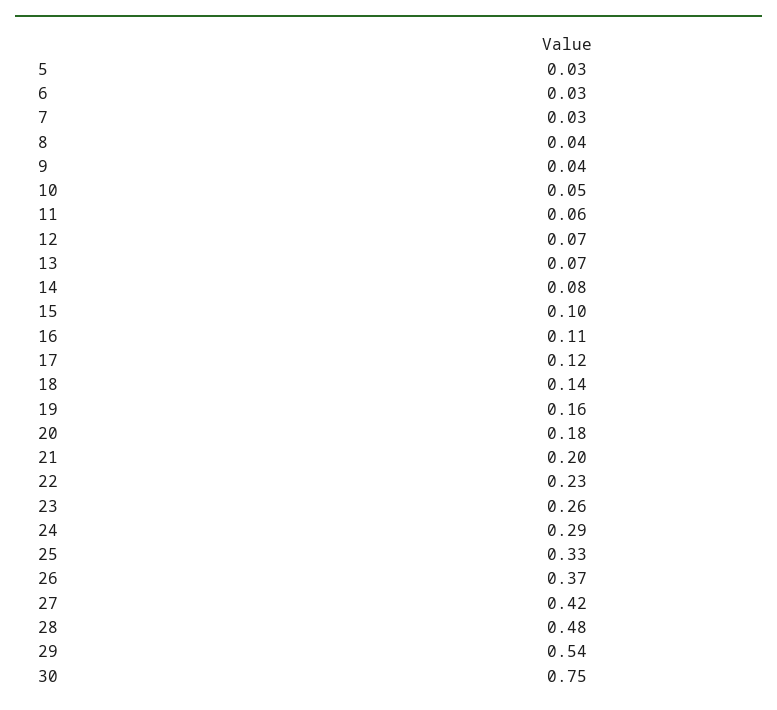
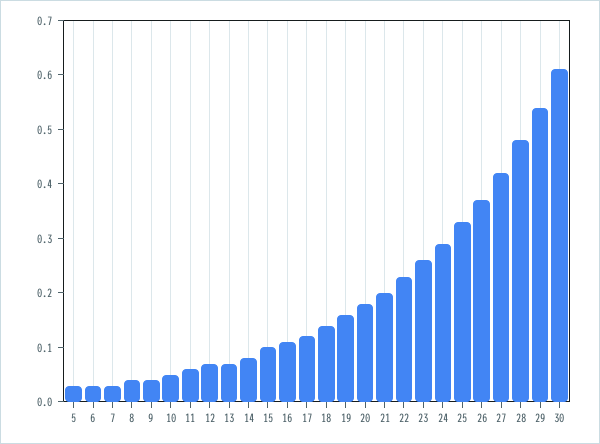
30: 0.75 -> 0.6

